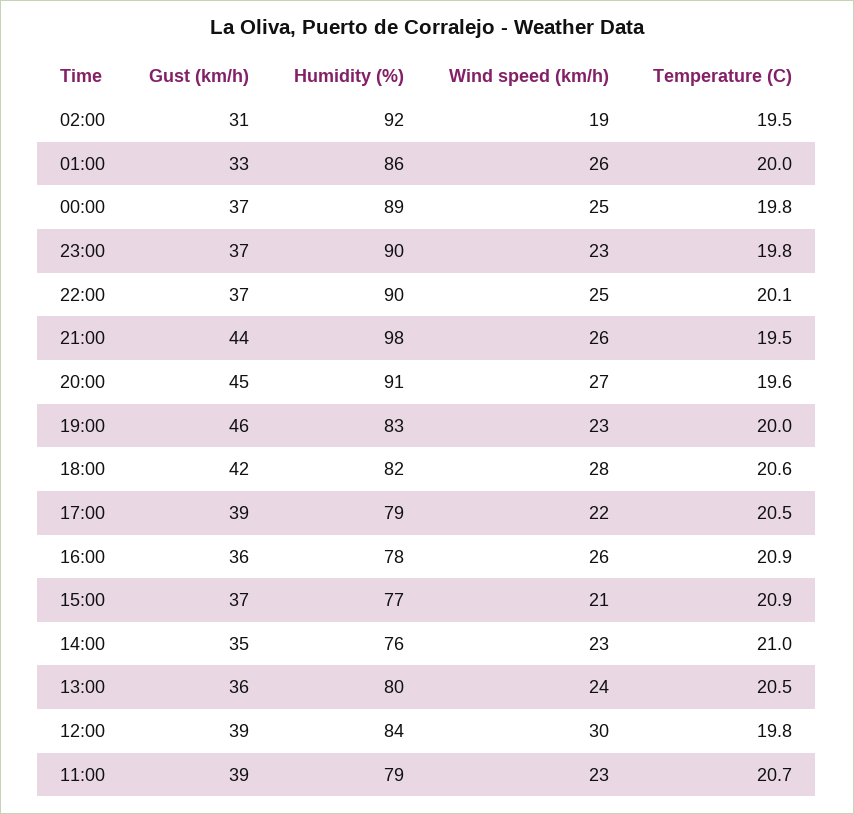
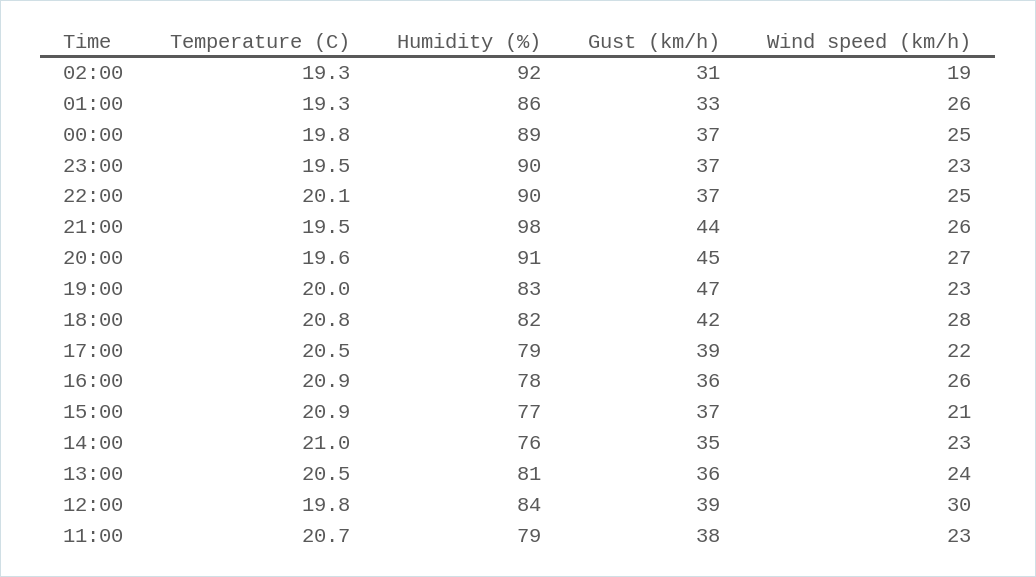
Temperature (C), 02:00: 19.5 -> 19.3
Temperature (C), 01:00: 20 -> 19.3
Temperature (C), 23:00: 19.8 -> 19.5
Gust (km/h), 19:00: 46 -> 47
Temperature (C), 18:00: 20.6 -> 20.8
Humidity (%), 13:00: 80 -> 81
Gust (km/h), 11:00: 39 -> 38

